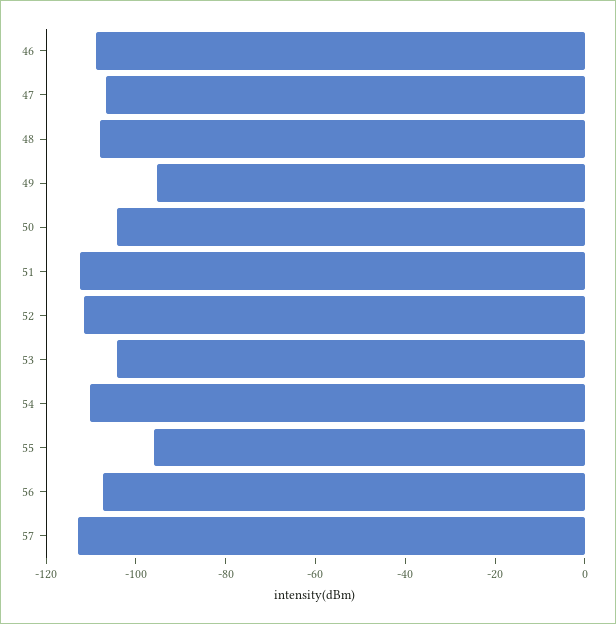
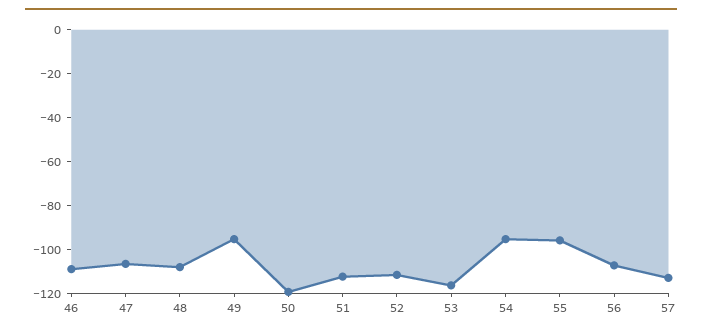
50: -105 -> -120
53: -105 -> -115
54: -110 -> -95

